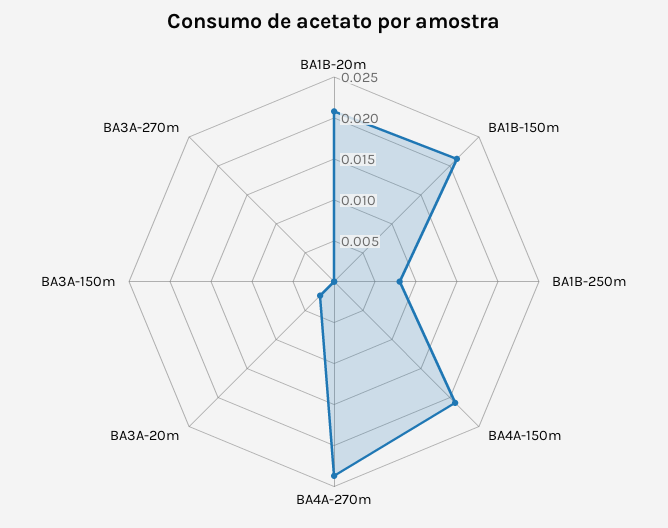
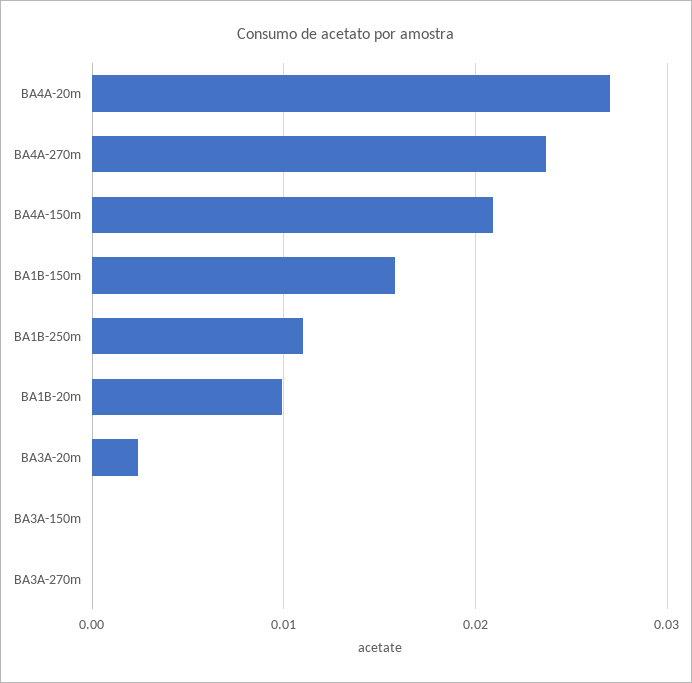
BA1B-20m: 0.021 -> 0.01
BA1B-150m: 0.021 -> 0.016
BA1B-250m: 0.008 -> 0.011
BA4A-20m: none -> 0.027

